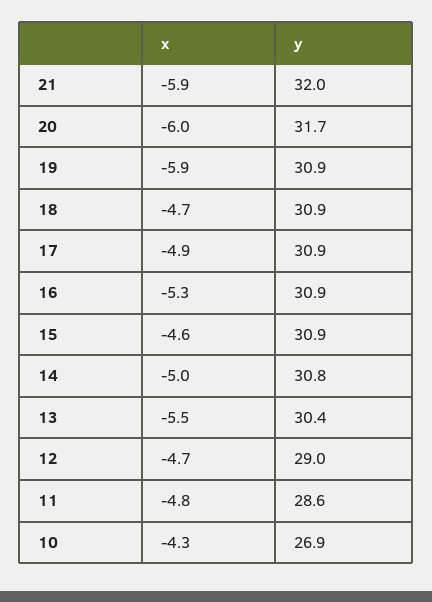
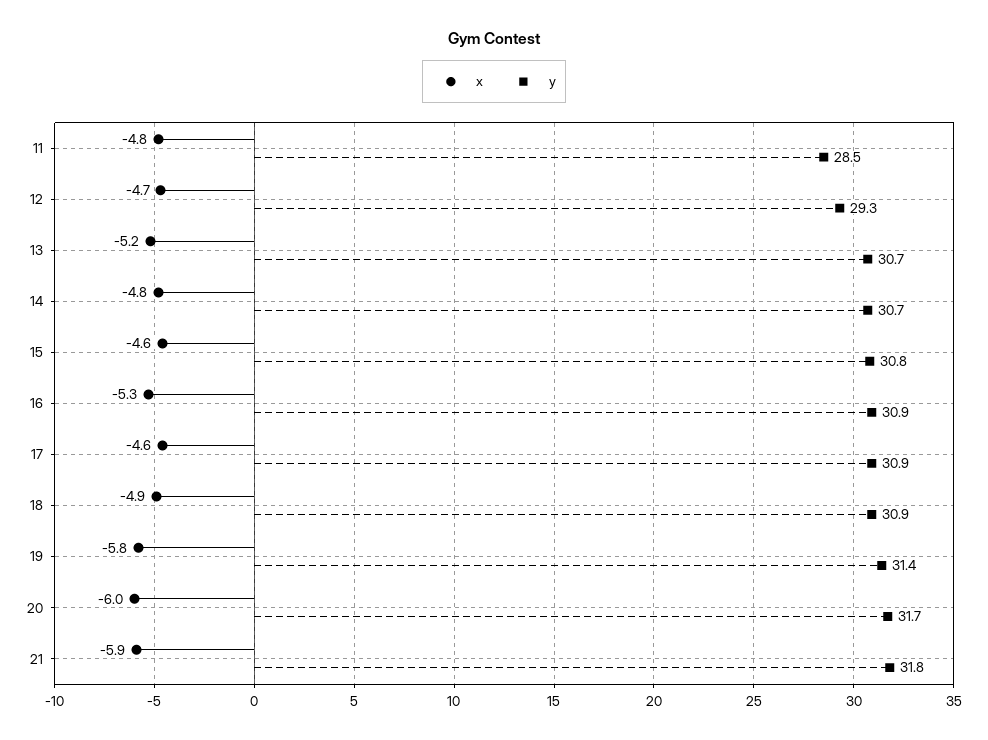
y, 21: 32 -> 31.8
x, 19: -5.9 -> -5.8
y, 19: 30.9 -> 31.4
x, 18: -4.7 -> -4.9
x, 17: -4.9 -> -4.6
y, 15: 30.9 -> 30.8
x, 14: -5 -> -4.8
y, 14: 30.8 -> 30.7
x, 13: -5.5 -> -5.2
y, 13: 30.4 -> 30.7
y, 12: 29 -> 29.3
y, 11: 28.6 -> 28.5
x, 10: -4.3 -> none
y, 10: 26.9 -> none

